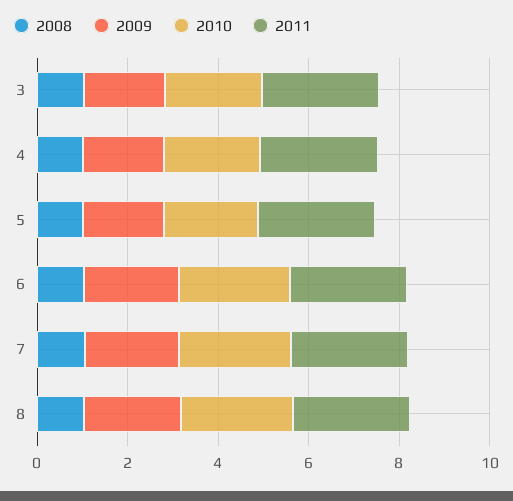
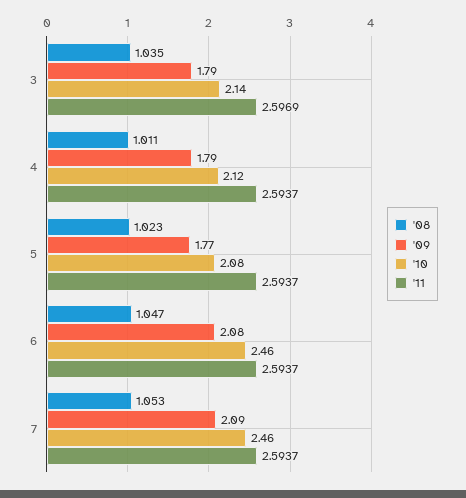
2008, 8: 1 -> none
2009, 8: 2 -> none
2010, 8: 2.5 -> none
2011, 8: 2.5 -> none

